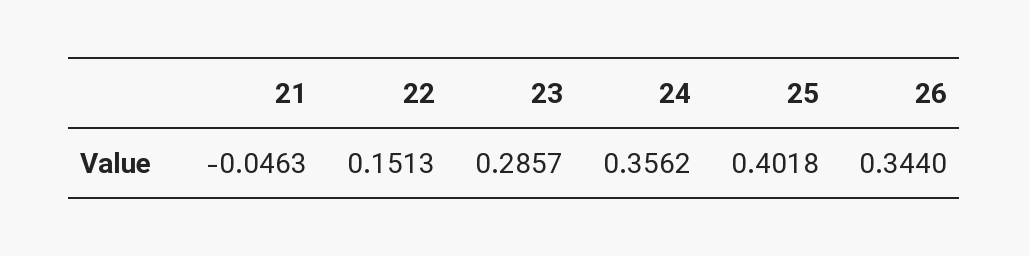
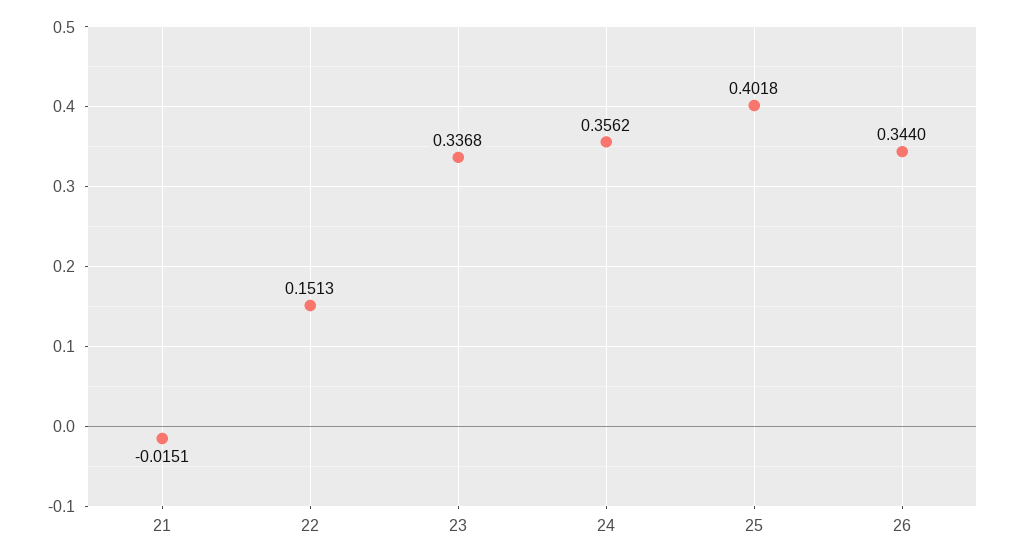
21: -0.0463 -> -0.0151
23: 0.2857 -> 0.3368

